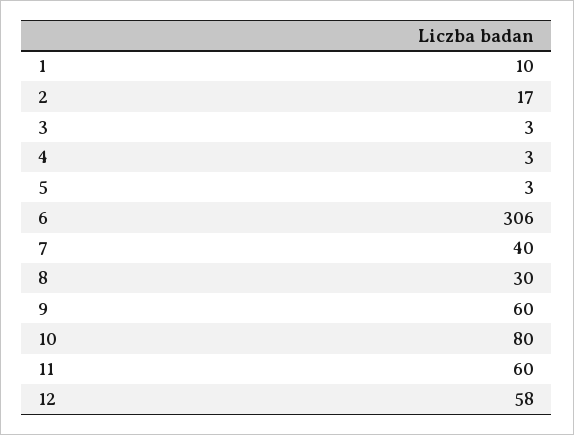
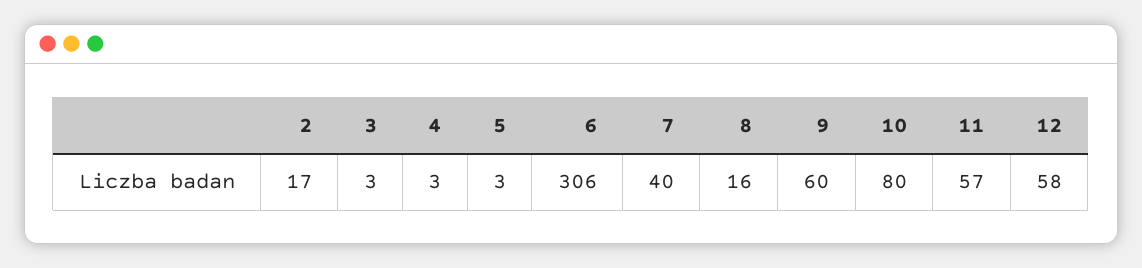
1: 10 -> none
8: 30 -> 16
11: 60 -> 57

